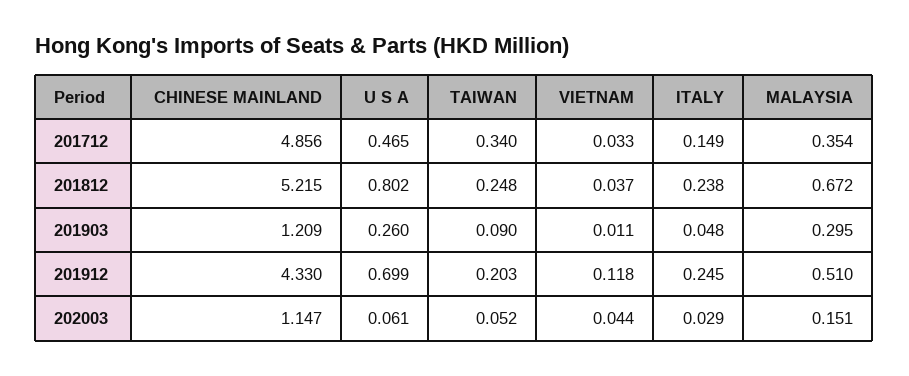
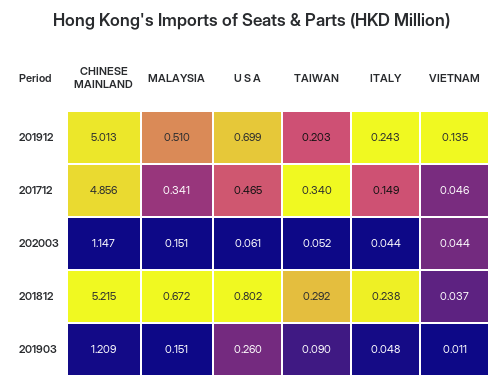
VIETNAM, 201712: 0.033 -> 0.046
MALAYSIA, 201712: 0.354 -> 0.341
TAIWAN, 201812: 0.248 -> 0.292
MALAYSIA, 201903: 0.295 -> 0.151
CHINESE MAINLAND, 201912: 4.33 -> 5.013
VIETNAM, 201912: 0.118 -> 0.135
ITALY, 201912: 0.245 -> 0.243
ITALY, 202003: 0.029 -> 0.044

